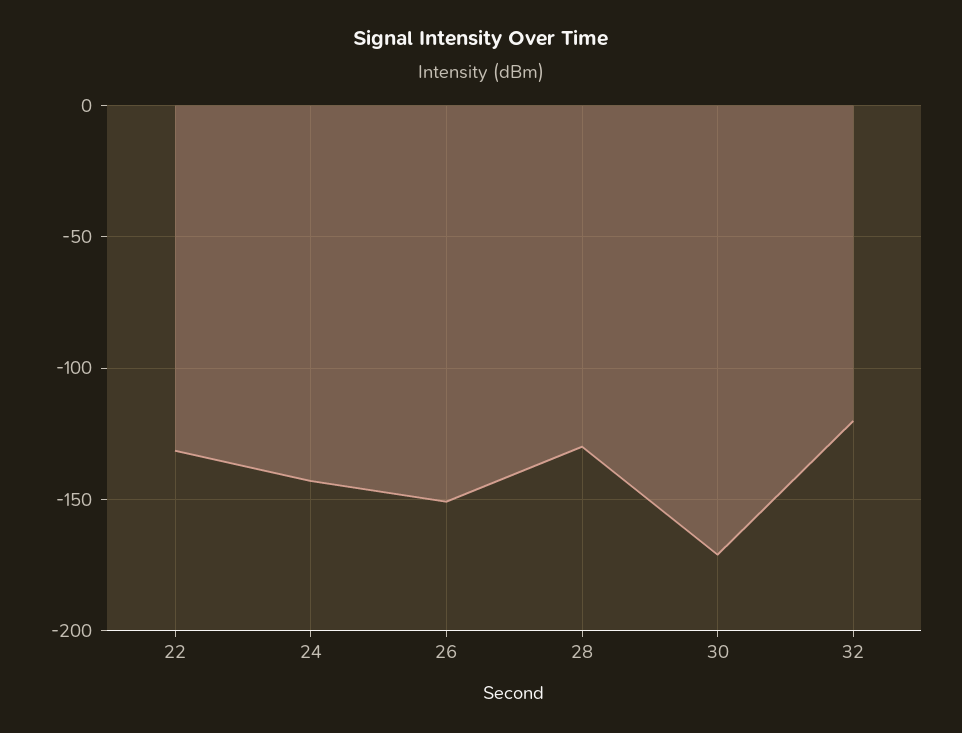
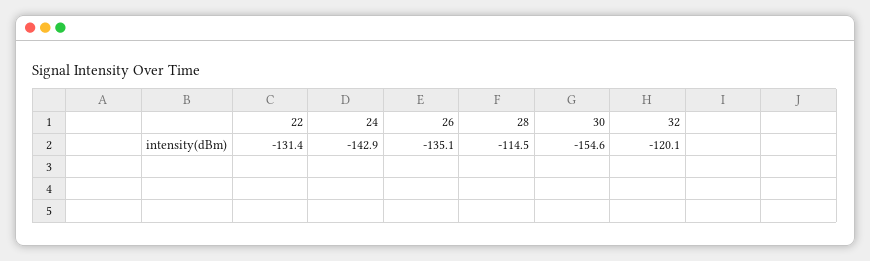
26: -150 -> -135.1
28: -130 -> -114.5
30: -170 -> -154.6

